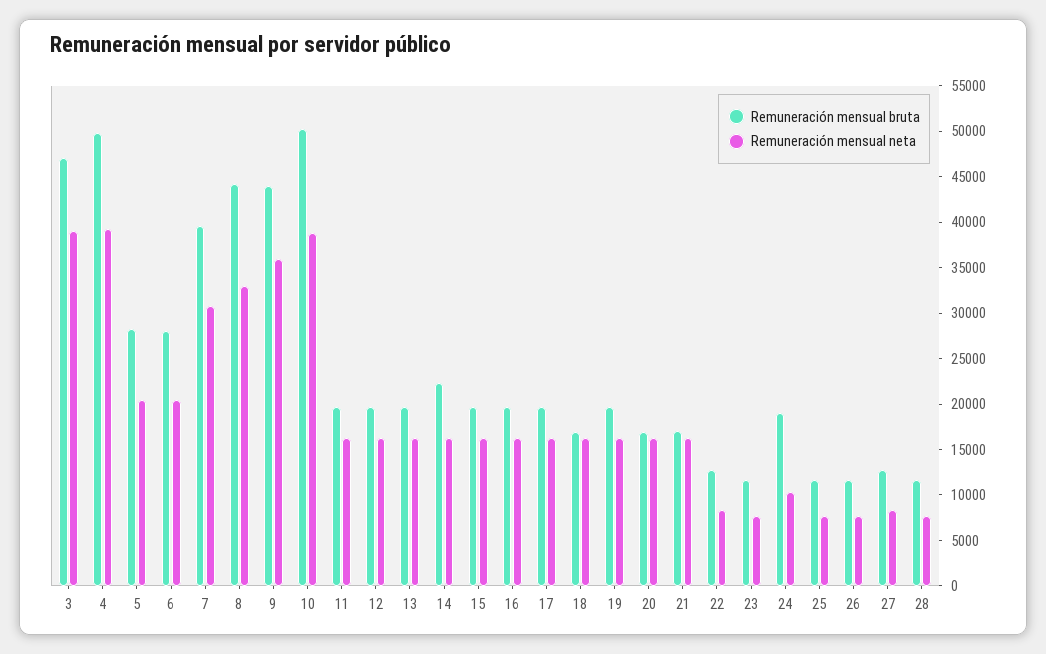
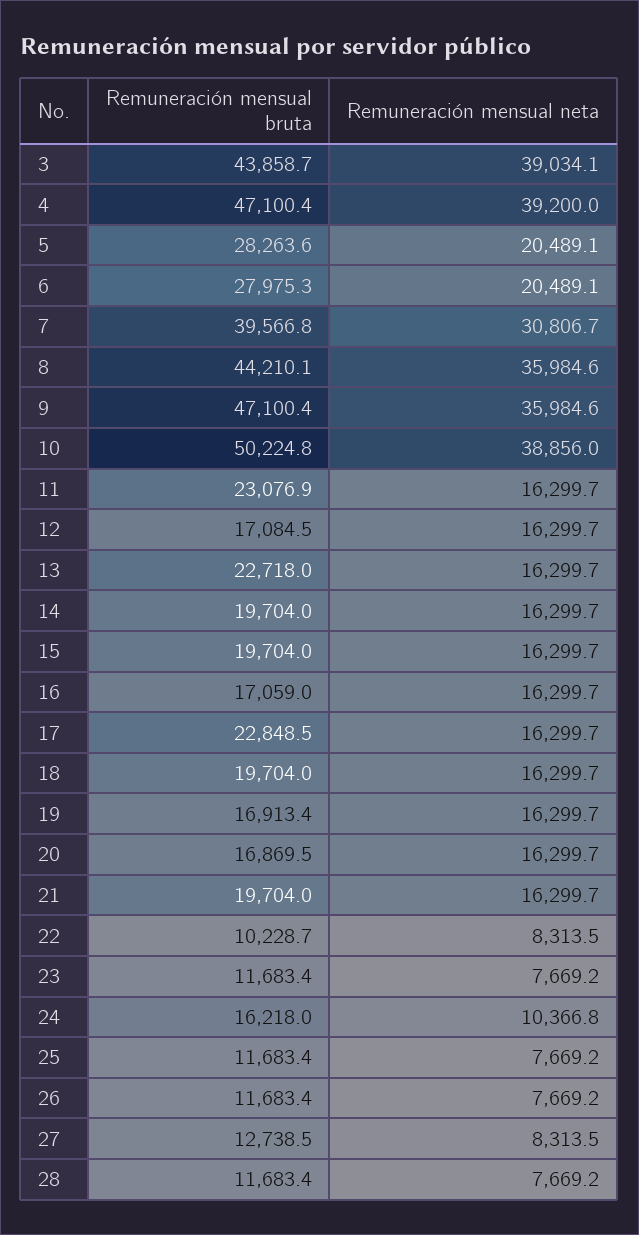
Remuneración mensual bruta, 3: 47000 -> 43858.7
Remuneración mensual bruta, 4: 50000 -> 47100.4
Remuneración mensual neta, 8: 33000 -> 35984.6
Remuneración mensual bruta, 9: 44000 -> 47100.4
Remuneración mensual bruta, 11: 20000 -> 23076.9
Remuneración mensual bruta, 12: 20000 -> 17084.5
Remuneración mensual bruta, 13: 20000 -> 22718
Remuneración mensual bruta, 14: 22000 -> 19704
Remuneración mensual bruta, 16: 20000 -> 17059
Remuneración mensual bruta, 17: 20000 -> 22848.5
Remuneración mensual bruta, 18: 17000 -> 19704
Remuneración mensual bruta, 19: 20000 -> 16913.4
Remuneración mensual bruta, 21: 17000 -> 19704
Remuneración mensual bruta, 22: 13000 -> 10228.7
Remuneración mensual bruta, 24: 19000 -> 16218

